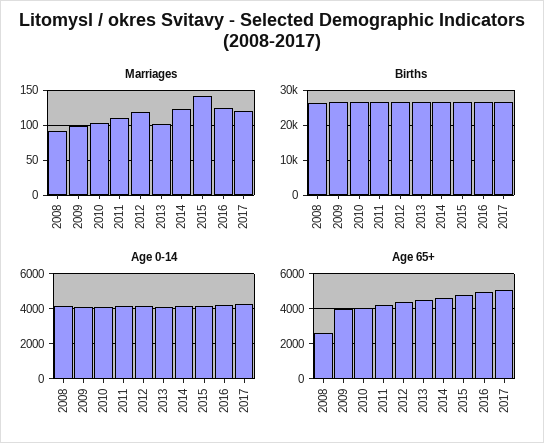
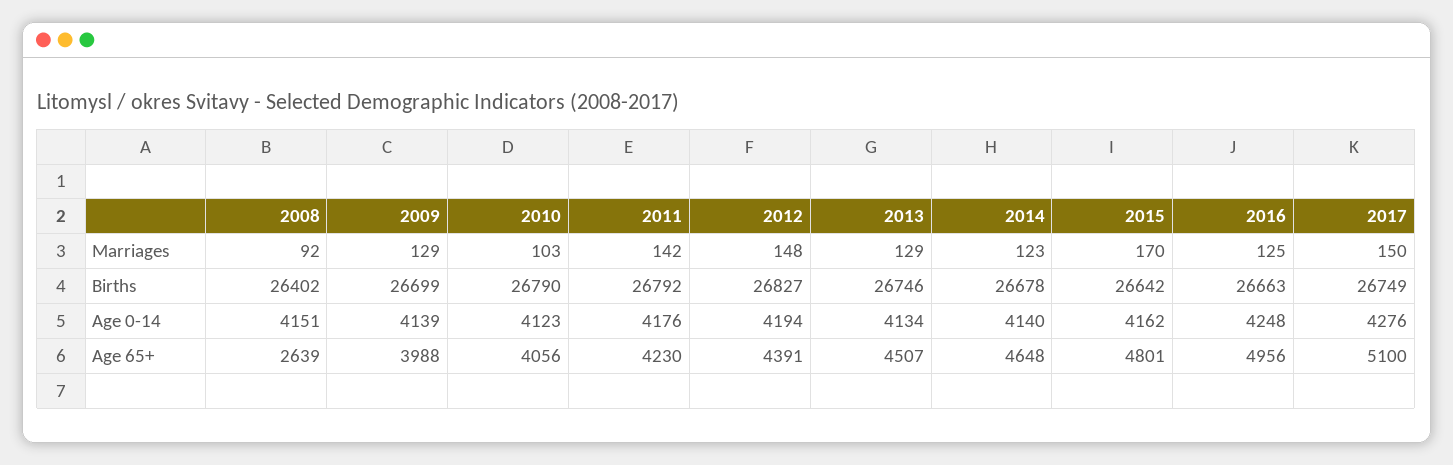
Marriages, 2009: 100 -> 129
Marriages, 2011: 110 -> 142
Marriages, 2012: 120 -> 148
Marriages, 2013: 100 -> 129
Marriages, 2015: 140 -> 170
Marriages, 2017: 120 -> 150

